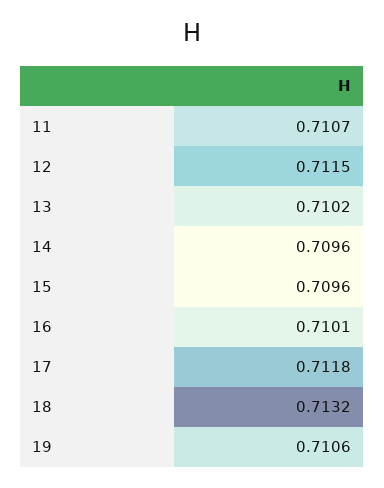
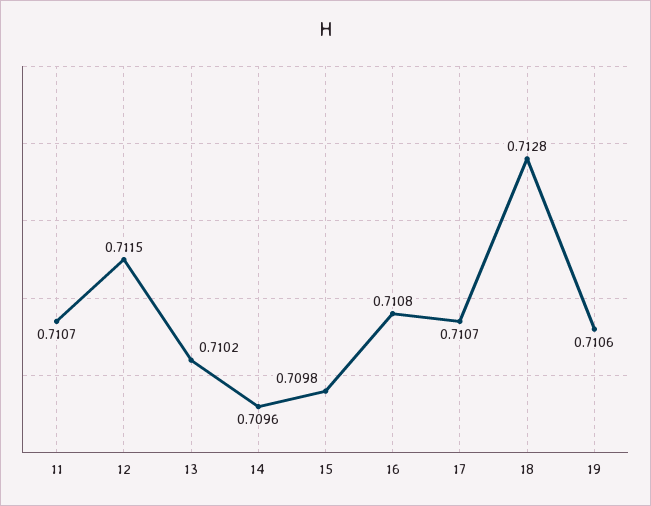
15: 0.7096 -> 0.7098
16: 0.7101 -> 0.7108
17: 0.7118 -> 0.7107
18: 0.7132 -> 0.7128

